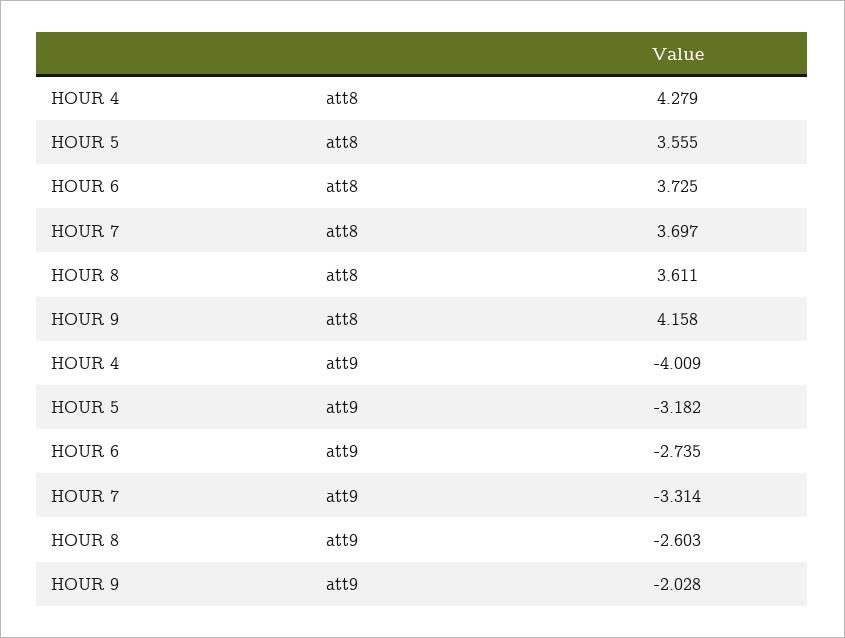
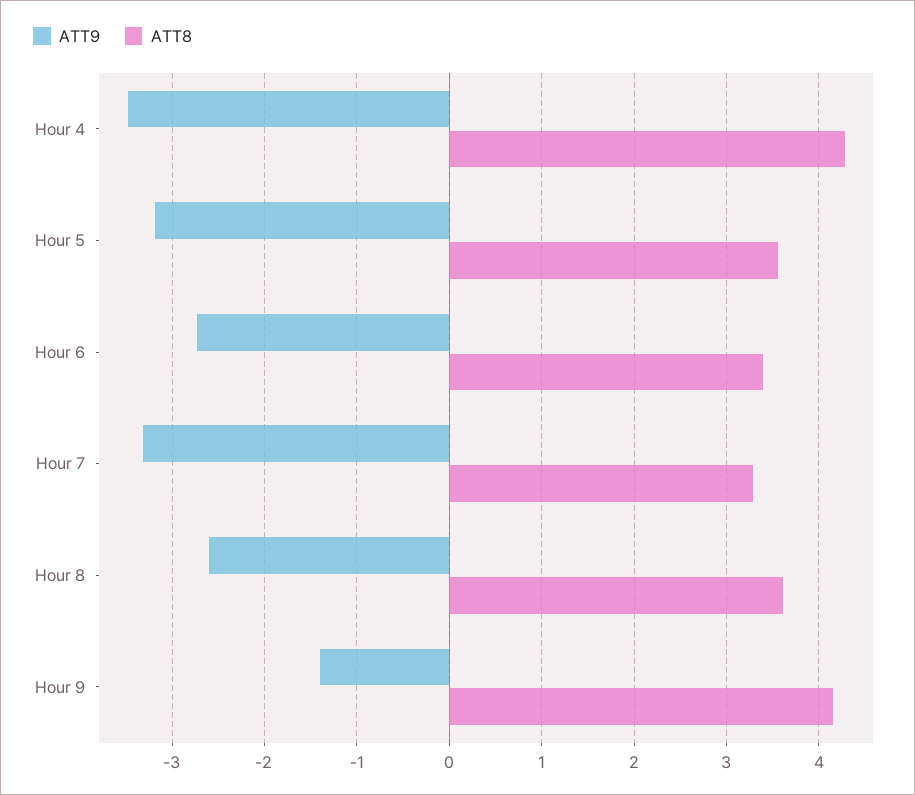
att8, HOUR 6: 3.725 -> 3.4
att8, HOUR 7: 3.697 -> 3.3
att9, HOUR 4: -4.009 -> -3.5
att9, HOUR 9: -2.028 -> -1.4

